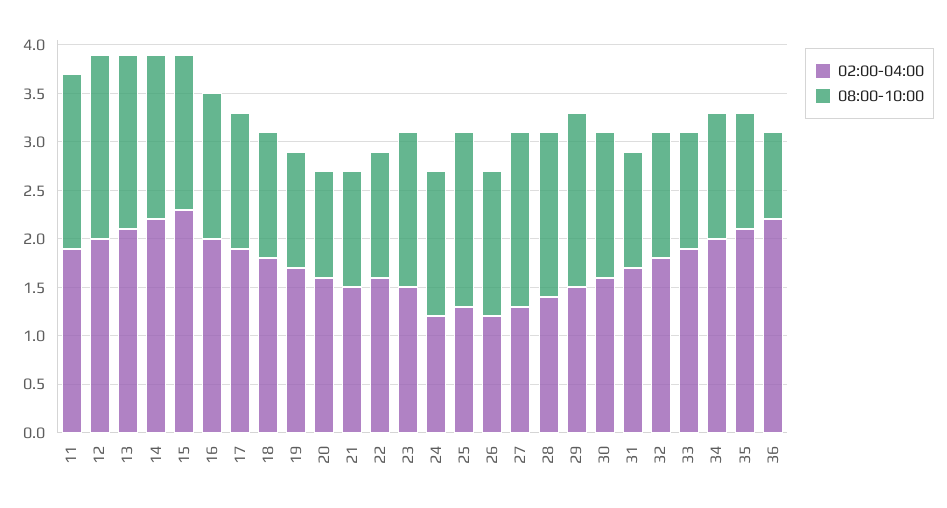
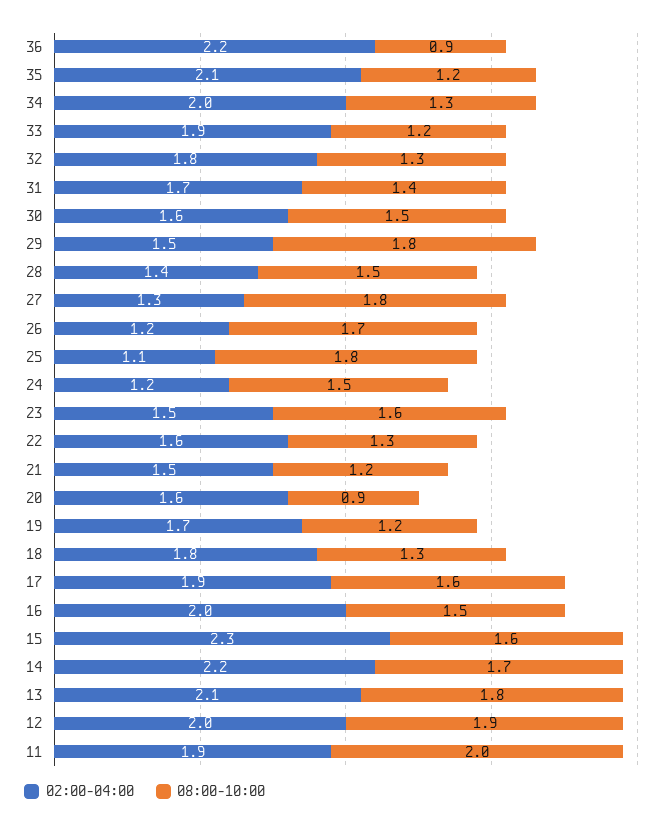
08:00-10:00, 11: 1.8 -> 2
08:00-10:00, 17: 1.4 -> 1.6
08:00-10:00, 20: 1.1 -> 0.9
02:00-04:00, 25: 1.3 -> 1.1
08:00-10:00, 26: 1.5 -> 1.7
08:00-10:00, 28: 1.7 -> 1.5
08:00-10:00, 31: 1.2 -> 1.4

